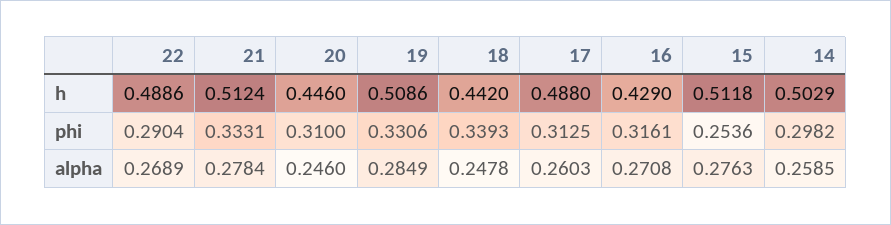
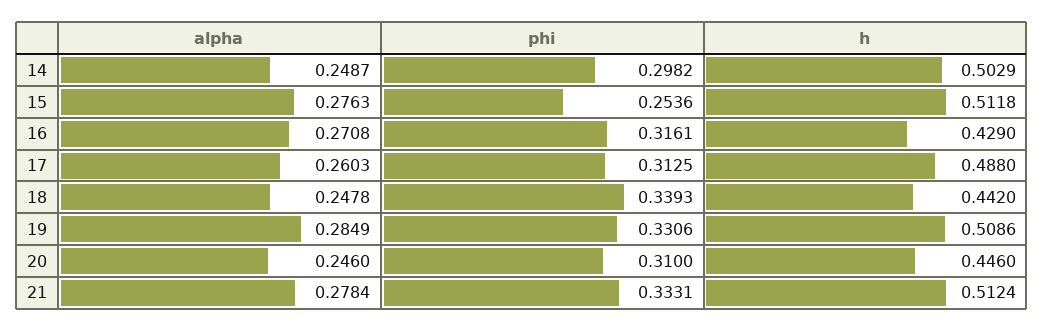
22, h: 0.4886 -> none
22, phi: 0.2904 -> none
22, alpha: 0.2689 -> none
14, alpha: 0.2585 -> 0.2487

